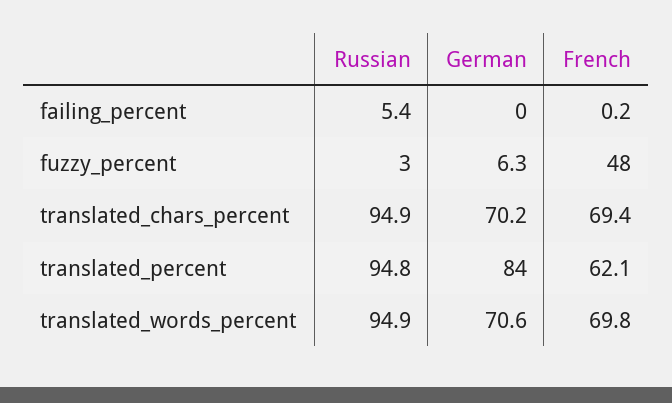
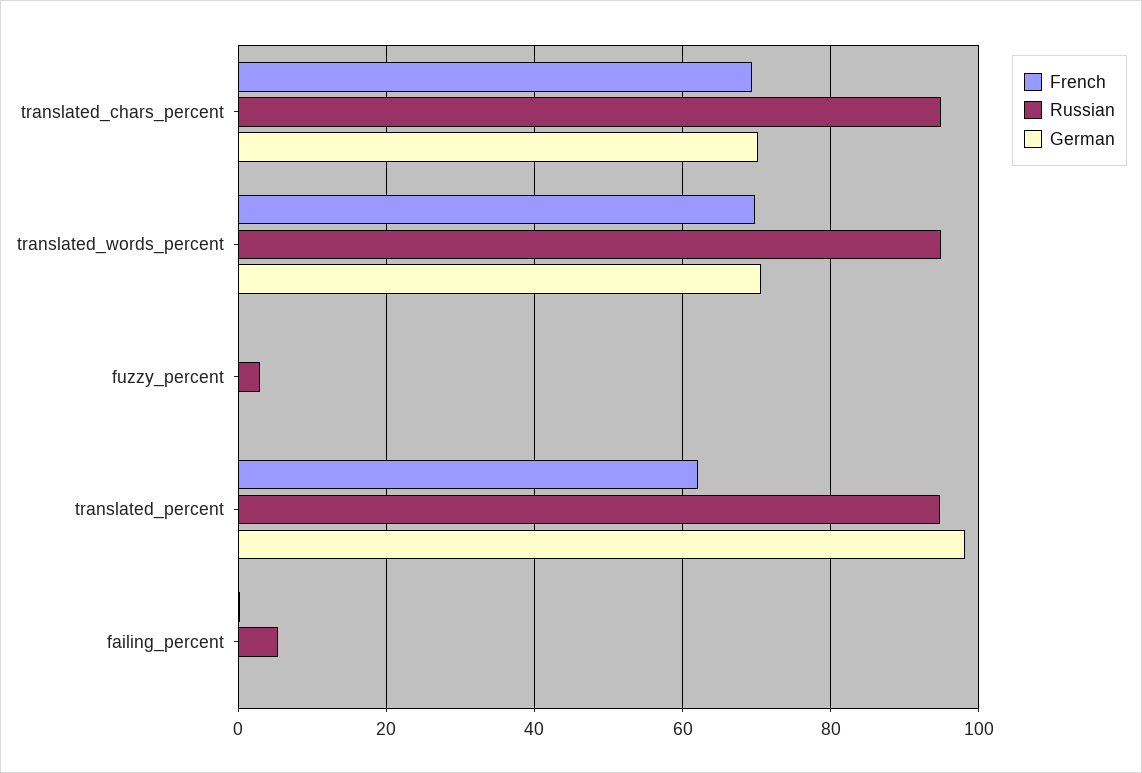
German, fuzzy_percent: 6.3 -> 0
French, fuzzy_percent: 48 -> 0
German, translated_percent: 84 -> 98

